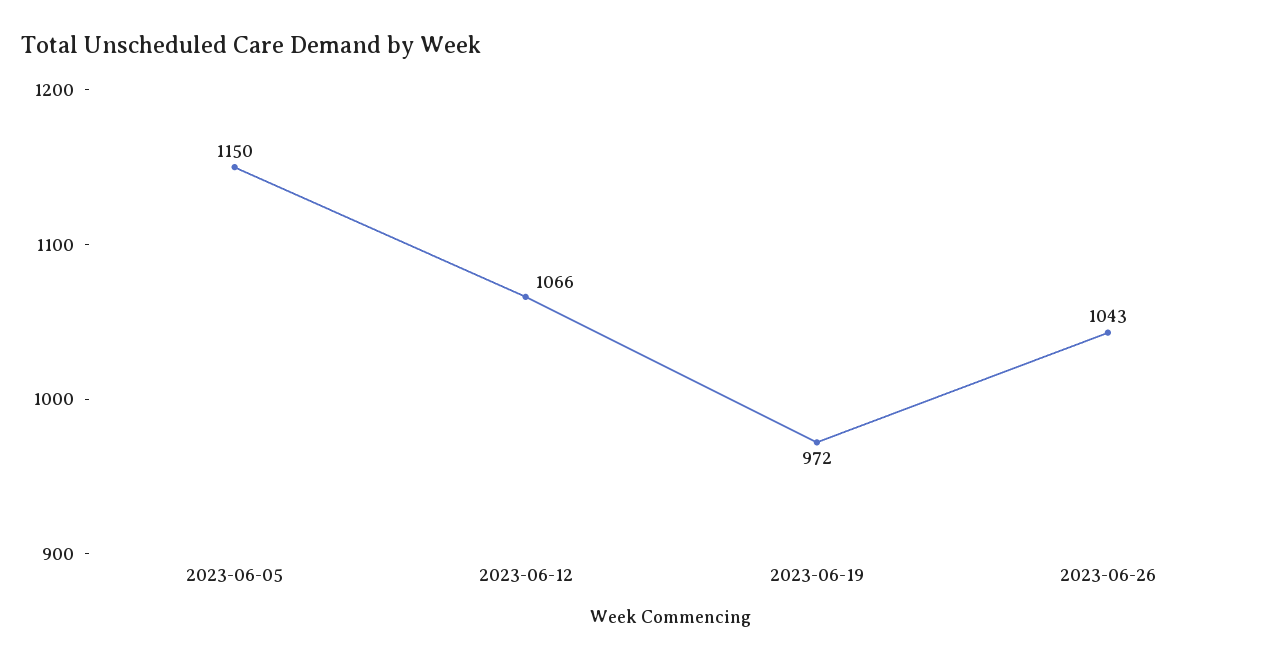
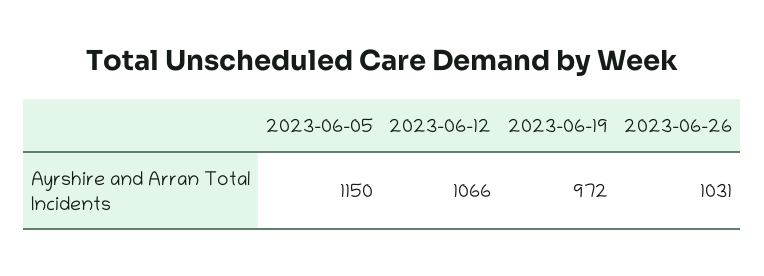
2023-06-26: 1043 -> 1031

